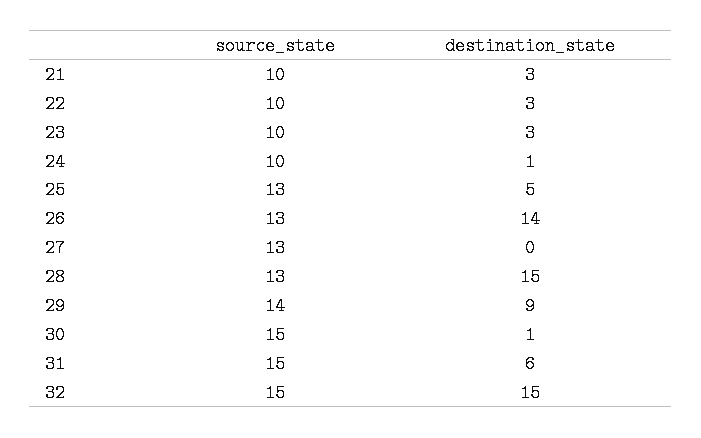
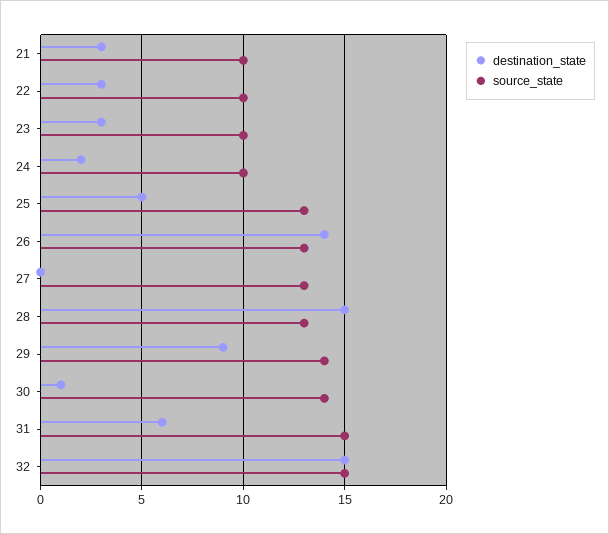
destination_state, 24: 1 -> 2
source_state, 30: 15 -> 14

